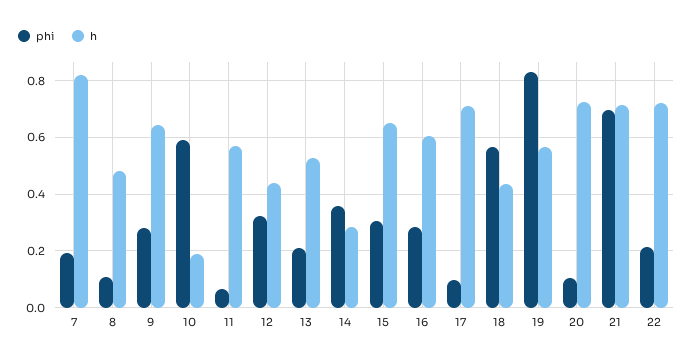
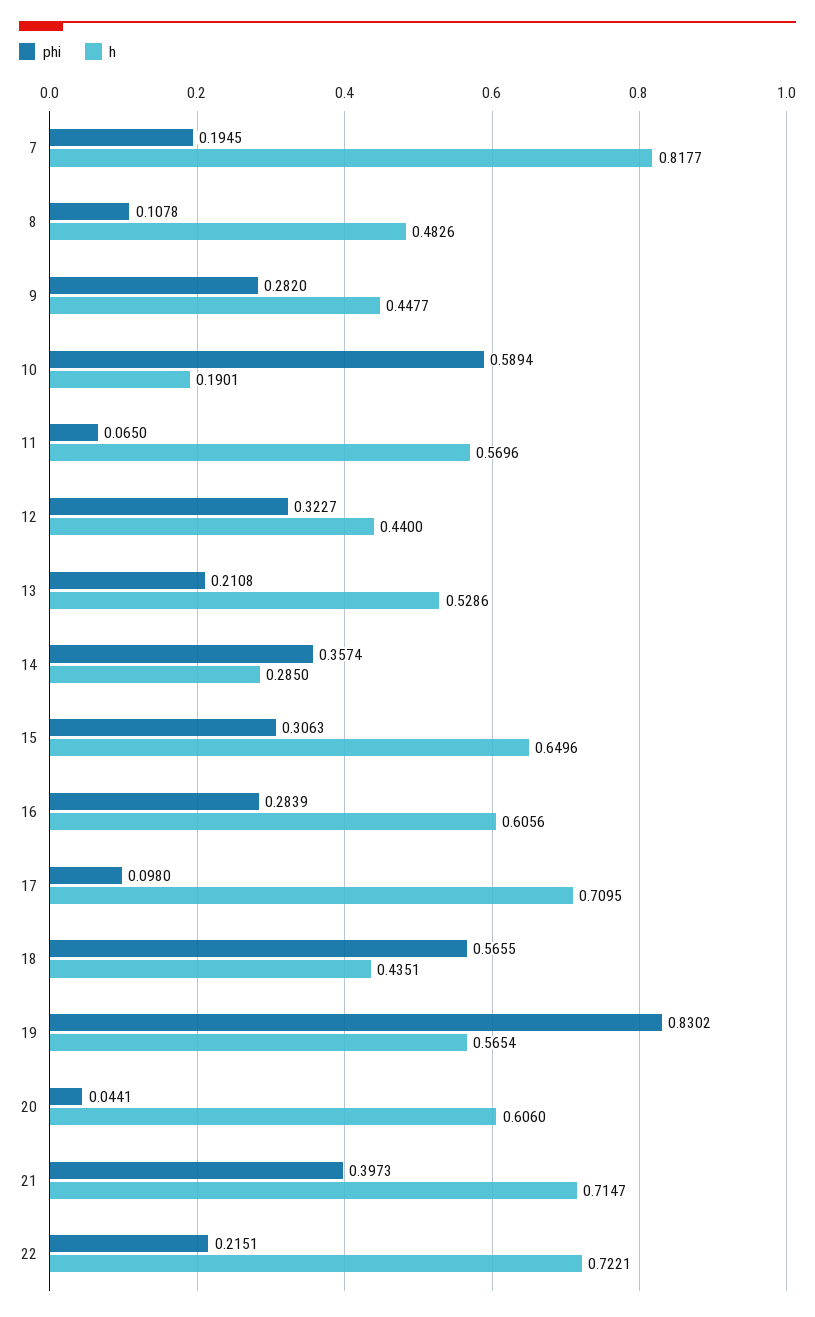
h, 9: 0.65 -> 0.4477
phi, 20: 0.1 -> 0.0441
h, 20: 0.725 -> 0.606
phi, 21: 0.7 -> 0.3973

